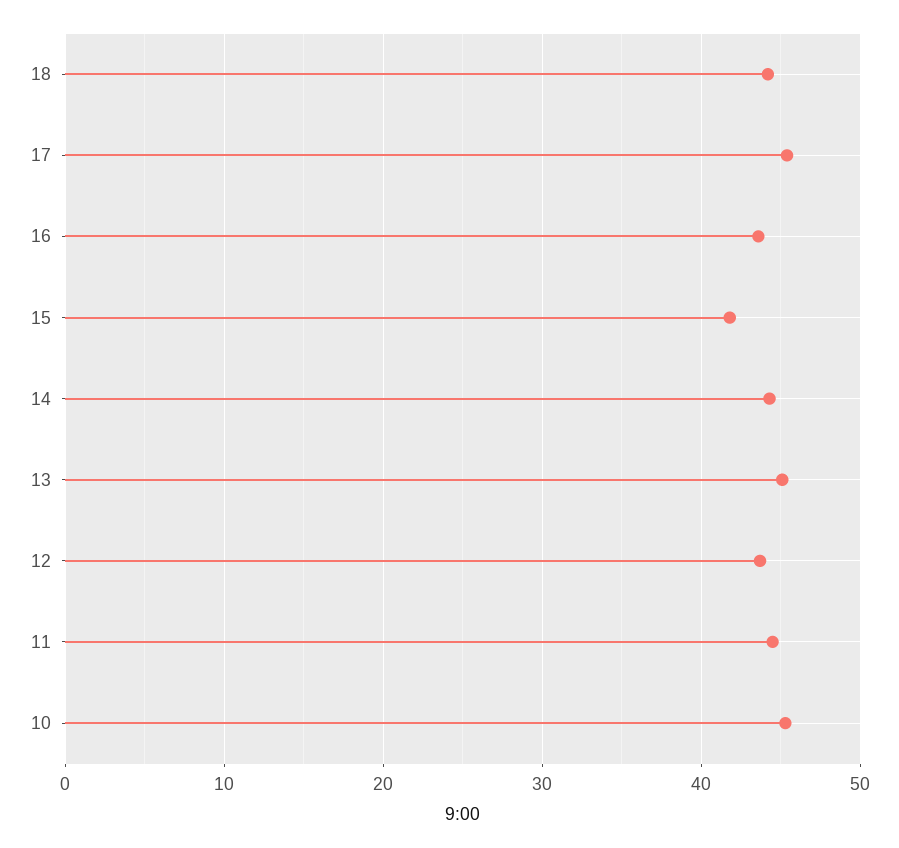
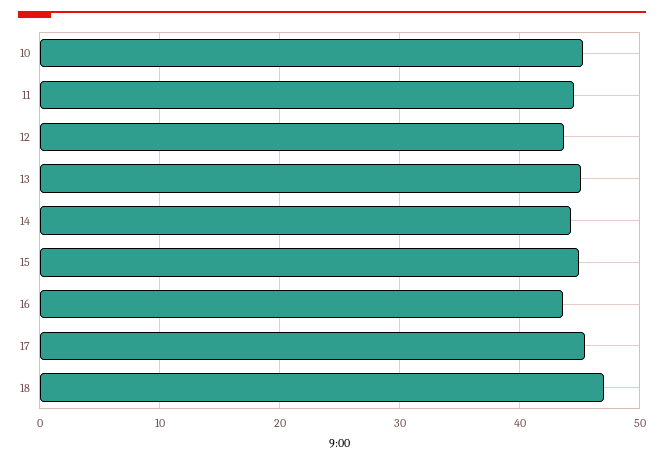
18: 44 -> 47
15: 42 -> 45

